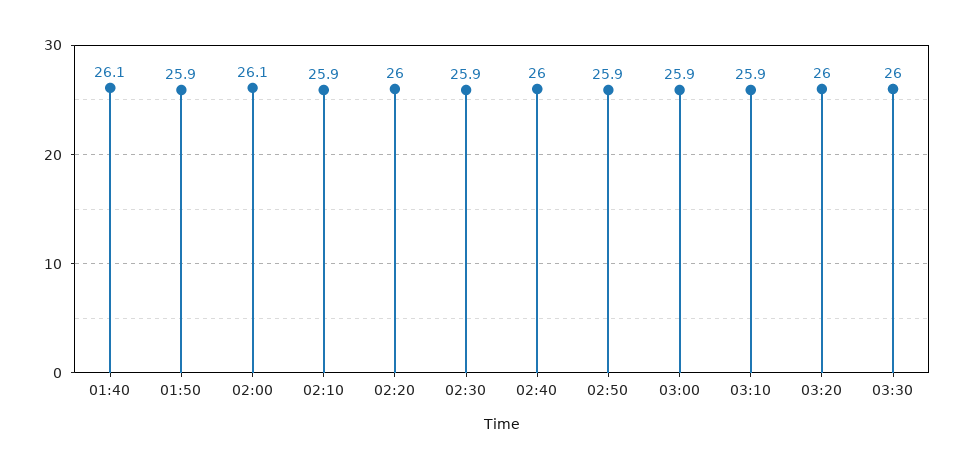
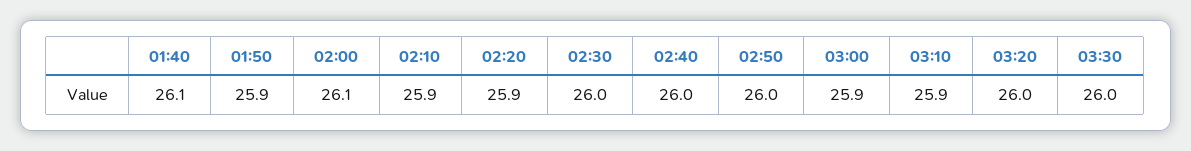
02:20: 26 -> 25.9
02:30: 25.9 -> 26
02:50: 25.9 -> 26

